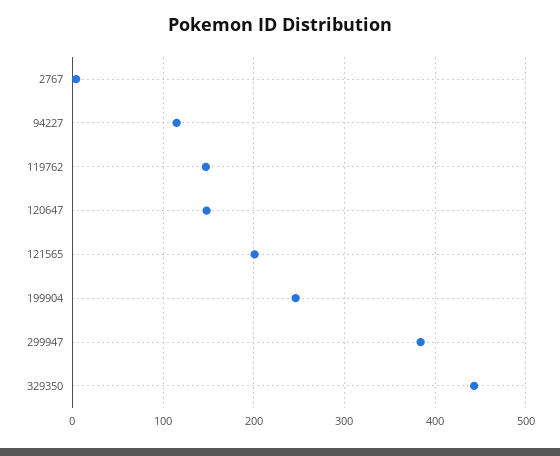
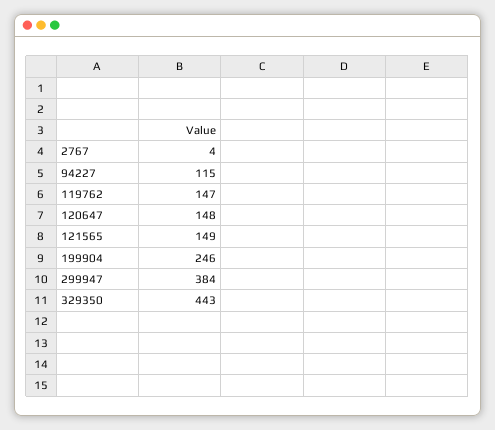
121565: 200 -> 149

